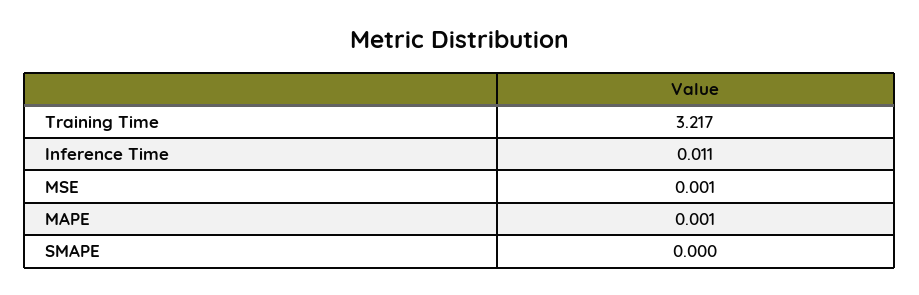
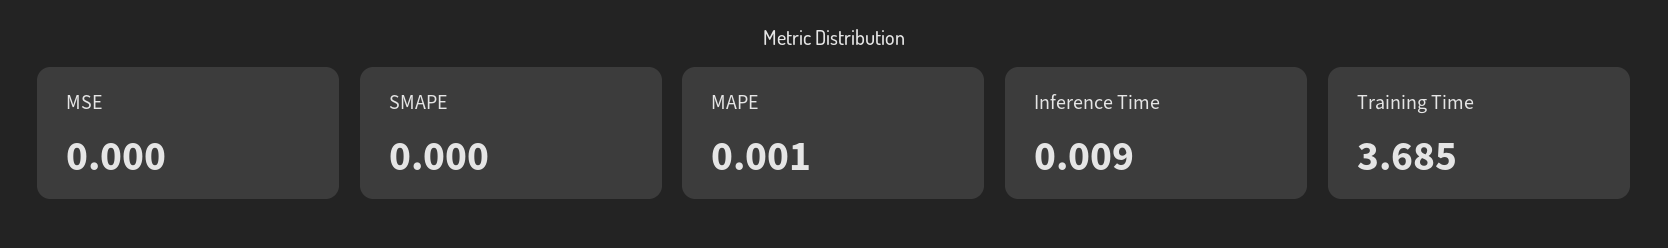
Training Time: 3.217 -> 3.685
Inference Time: 0.011 -> 0.009
MSE: 0.001 -> 0

